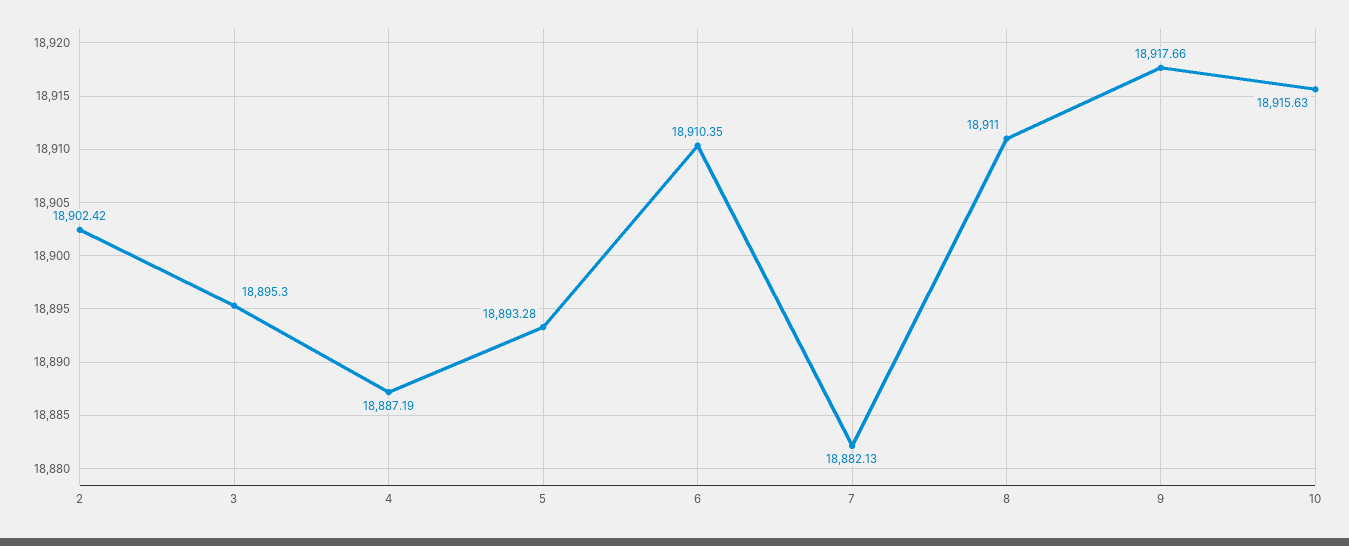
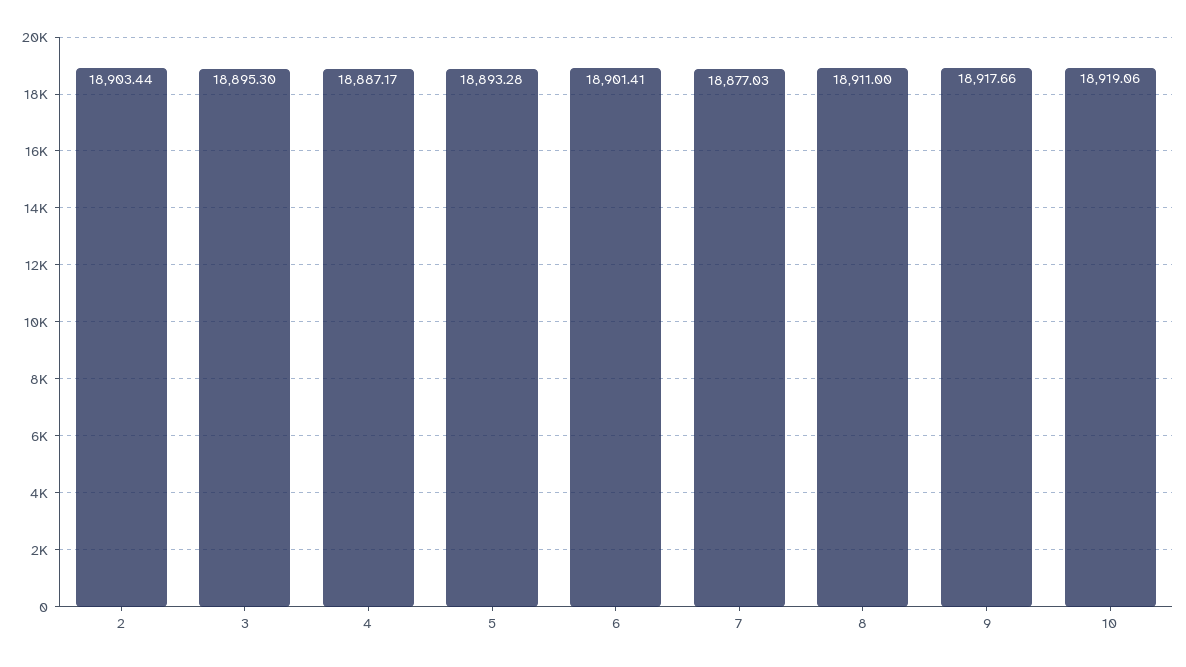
2: 18902.42 -> 18903.44
4: 18887.19 -> 18887.17
6: 18910.35 -> 18901.41
7: 18882.13 -> 18877.03
10: 18915.63 -> 18919.06

